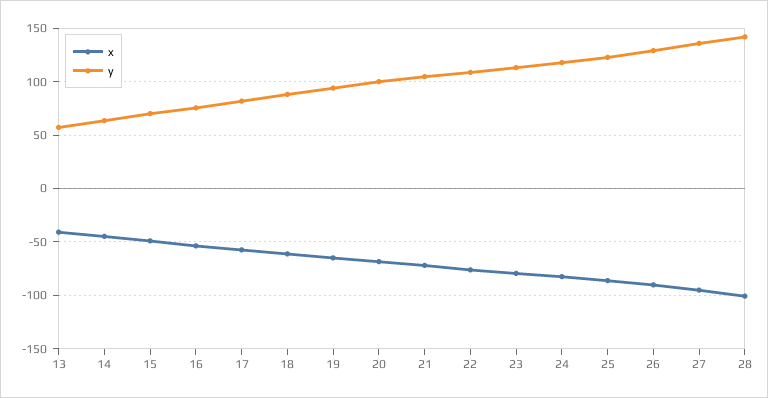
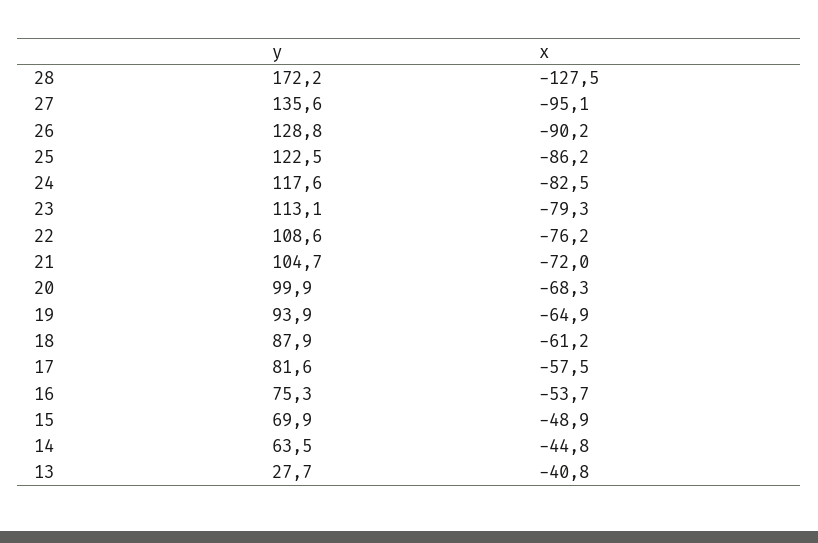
y, 13: 60 -> 27.7
x, 28: -100 -> -127.5
y, 28: 140 -> 172.2

